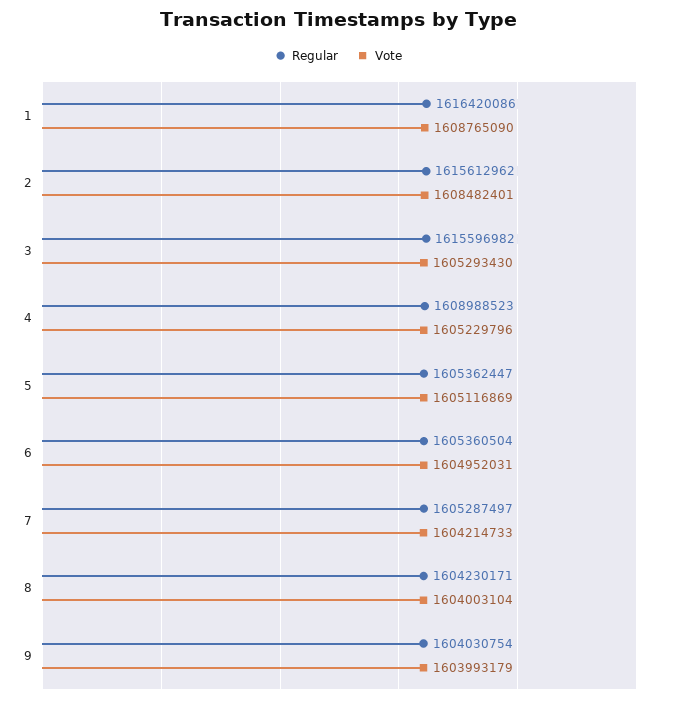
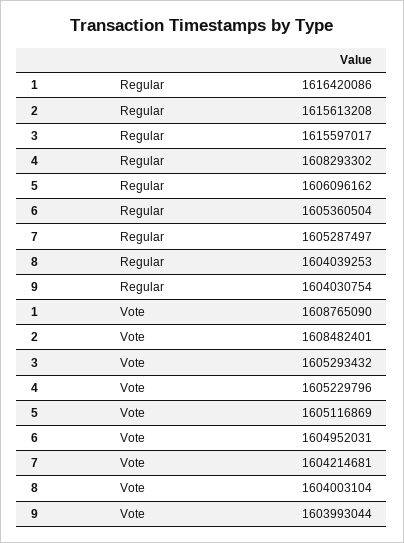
Regular, 2: 1615612962 -> 1615613208
Regular, 3: 1615596982 -> 1615597017
Vote, 3: 1605293430 -> 1605293432
Regular, 4: 1608988523 -> 1608293302
Regular, 5: 1605362447 -> 1606096162
Vote, 7: 1604214733 -> 1604214681
Regular, 8: 1604230171 -> 1604039253
Vote, 9: 1603993179 -> 1603993044

